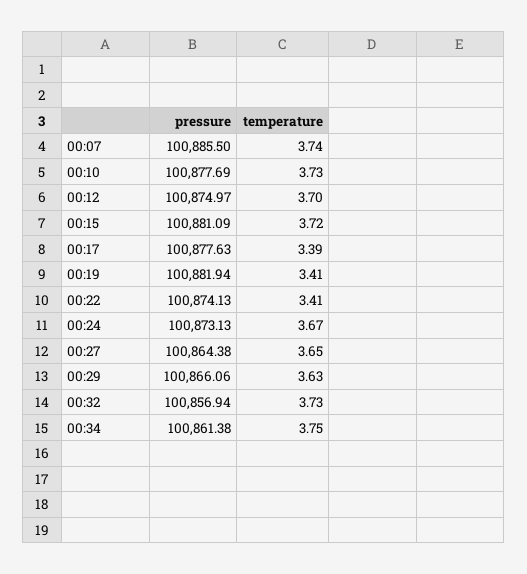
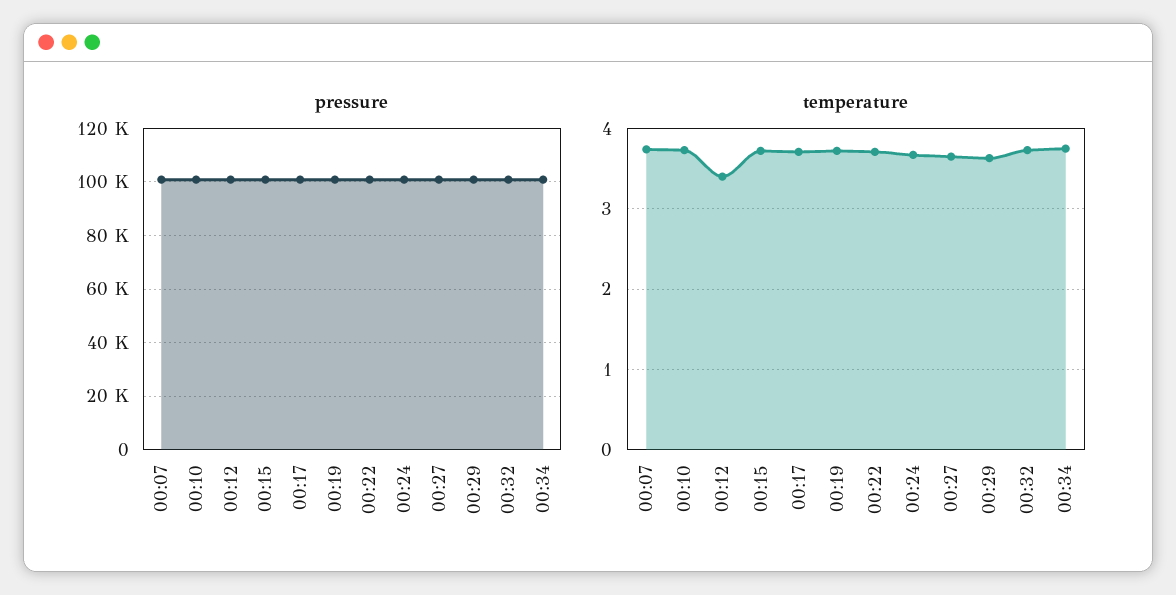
temperature, 00:12: 3.7 -> 3.4
temperature, 00:17: 3.39 -> 3.7
temperature, 00:19: 3.41 -> 3.7
temperature, 00:22: 3.41 -> 3.7

